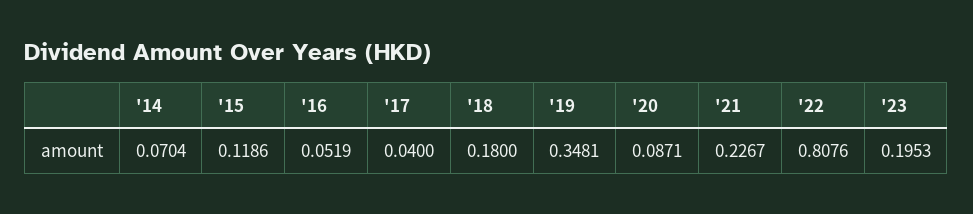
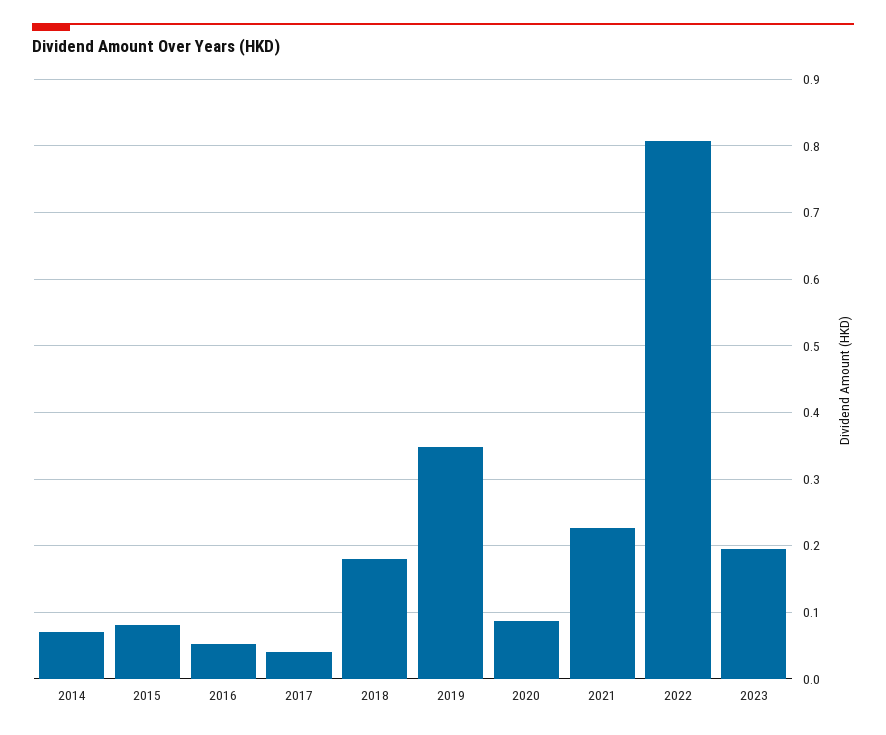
'15: 0.1186 -> 0.08

